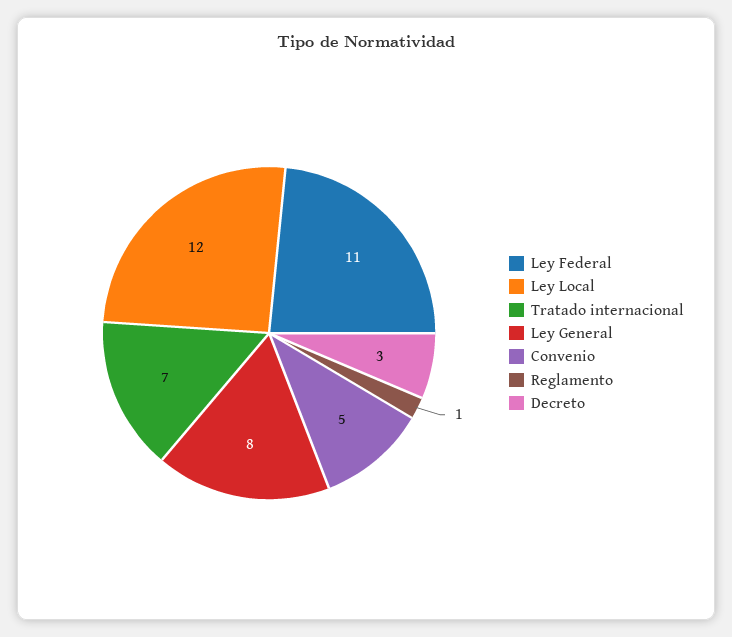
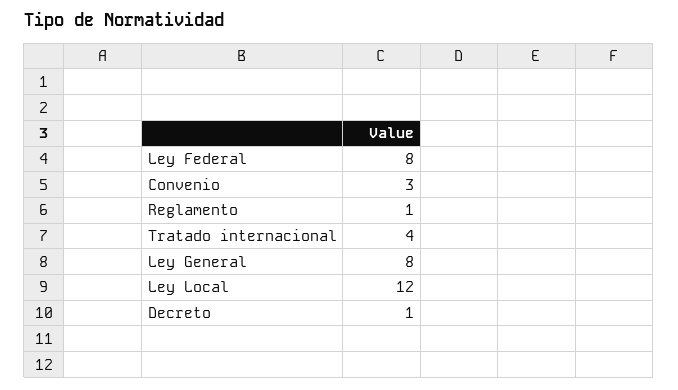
Ley Federal: 11 -> 8
Tratado internacional: 7 -> 4
Convenio: 5 -> 3
Decreto: 3 -> 1

